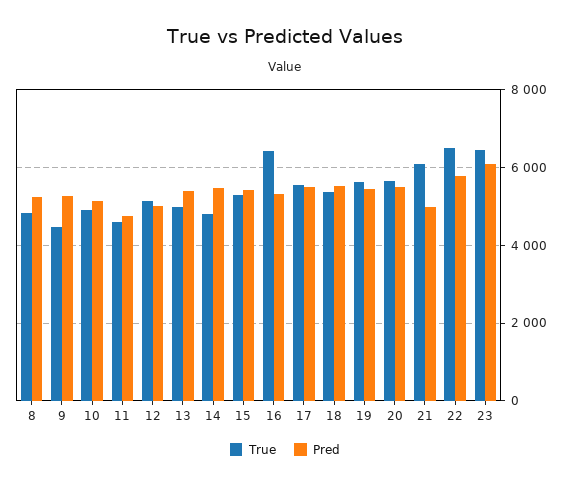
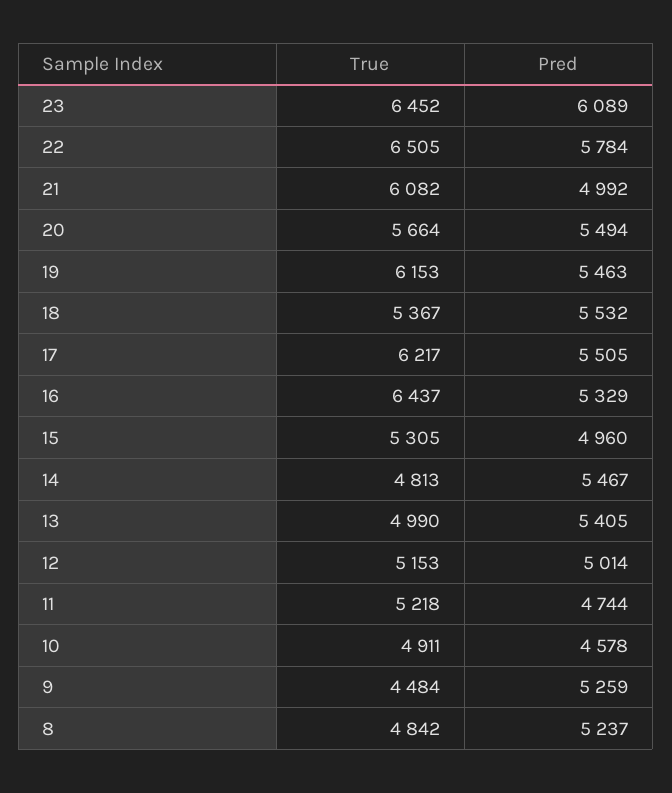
Pred, 10: 5200 -> 4578
True, 11: 4600 -> 5218
Pred, 15: 5400 -> 4960
True, 17: 5600 -> 6217
True, 19: 5600 -> 6153

